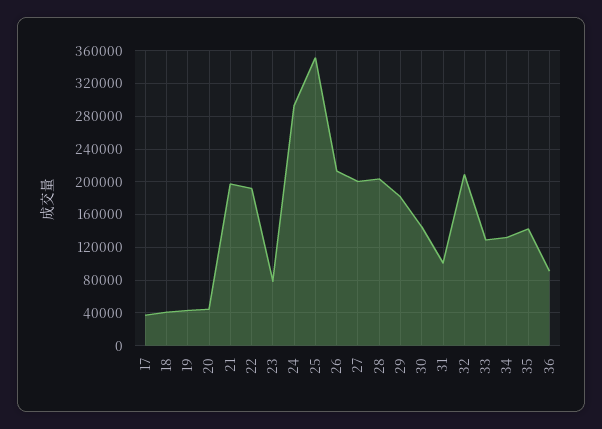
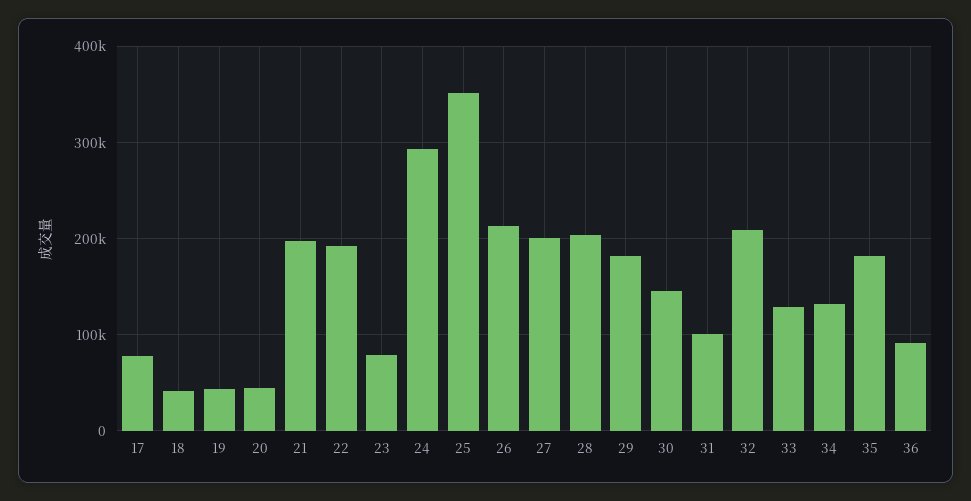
17: 40000 -> 80000
35: 140000 -> 180000

